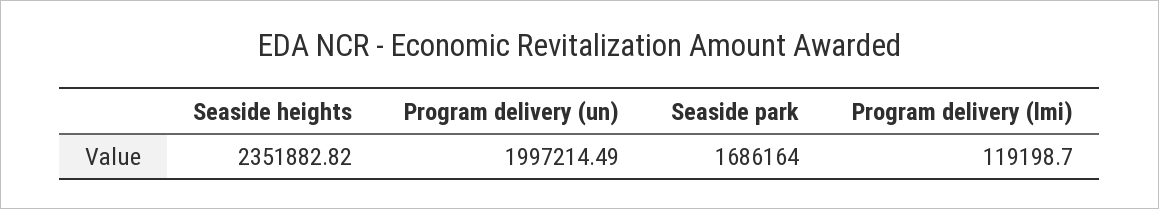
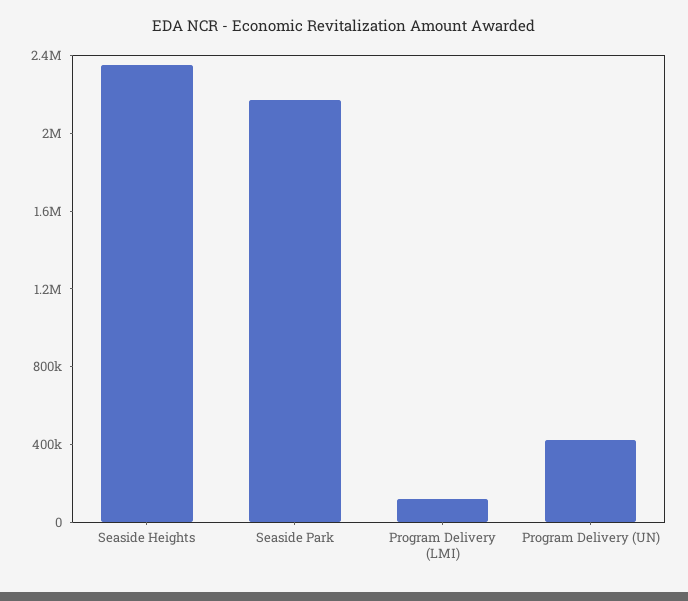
Program delivery (un): 1997214.49 -> 400000
Seaside park: 1686164 -> 2200000

